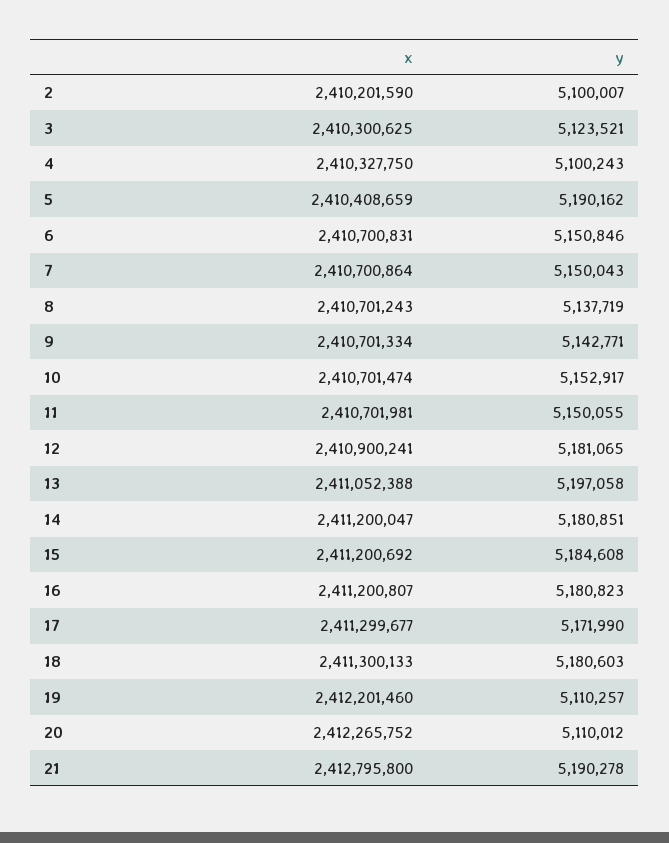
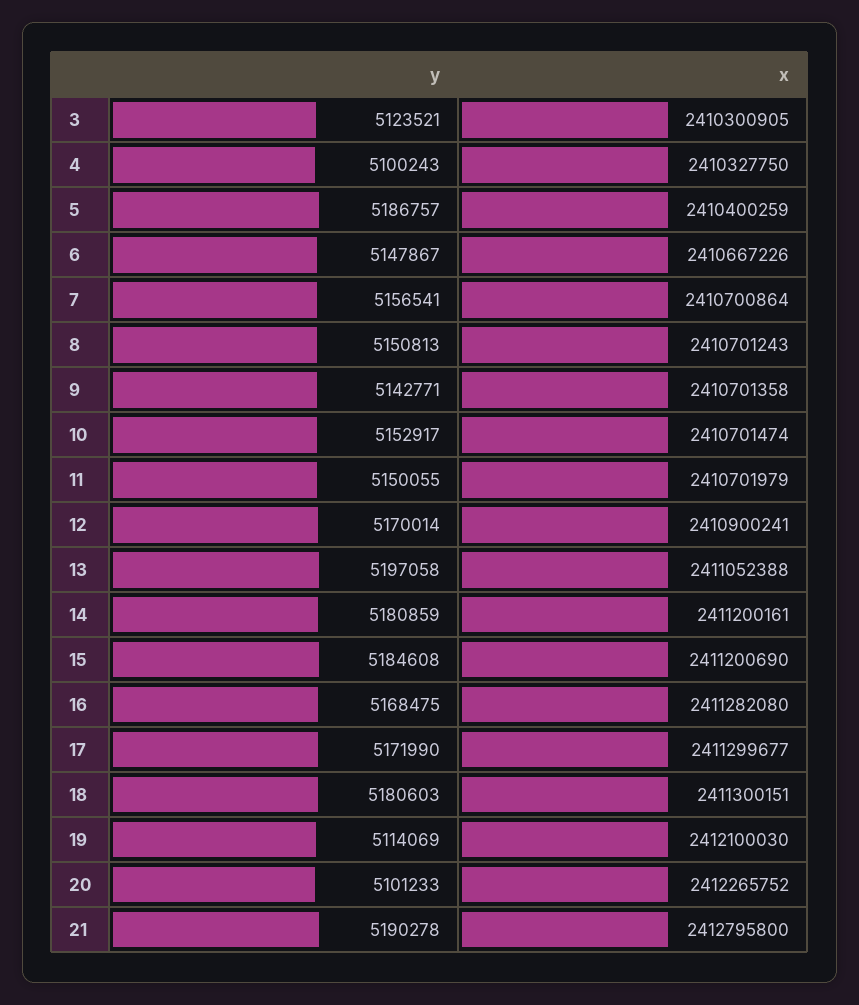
x, 2: 2410201590 -> none
y, 2: 5100007 -> none
x, 3: 2410300625 -> 2410300905
x, 5: 2410408659 -> 2410400259
y, 5: 5190162 -> 5186757
x, 6: 2410700831 -> 2410667226
y, 6: 5150846 -> 5147867
y, 7: 5150043 -> 5156541
y, 8: 5137719 -> 5150813
x, 9: 2410701334 -> 2410701358
x, 11: 2410701981 -> 2410701979
y, 12: 5181065 -> 5170014
x, 14: 2411200047 -> 2411200161
y, 14: 5180851 -> 5180859
x, 15: 2411200692 -> 2411200690
x, 16: 2411200807 -> 2411282080
y, 16: 5180823 -> 5168475
x, 18: 2411300133 -> 2411300151
x, 19: 2412201460 -> 2412100030
y, 19: 5110257 -> 5114069
y, 20: 5110012 -> 5101233

